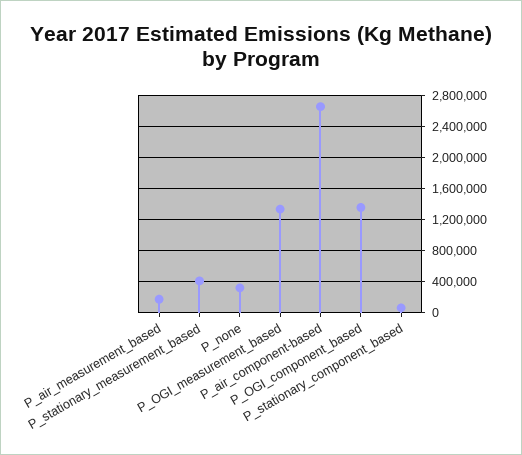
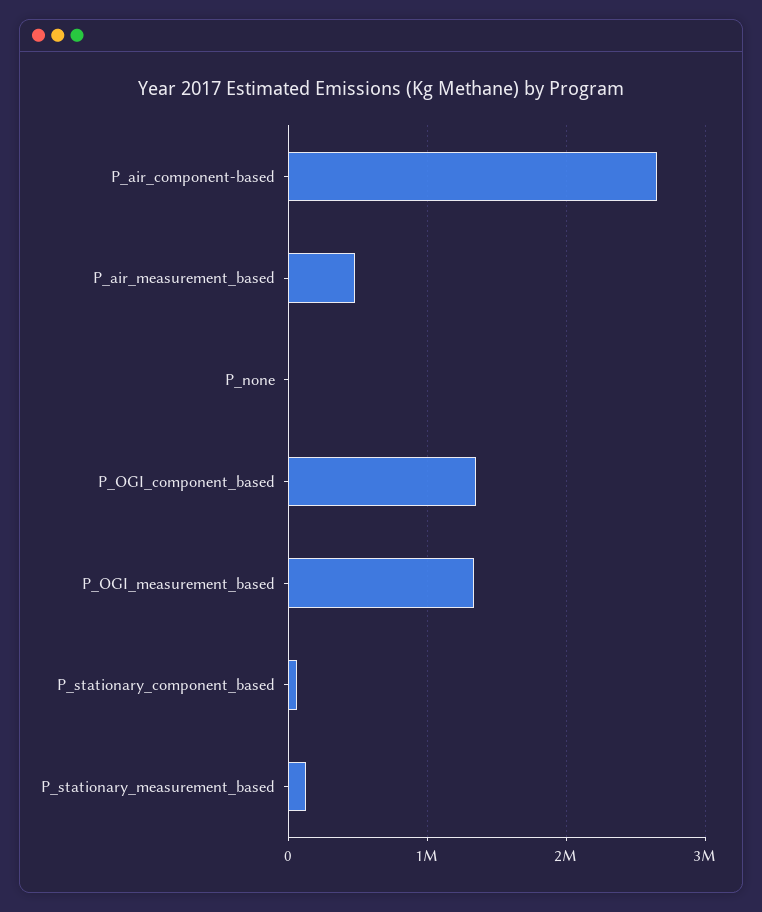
P_air_measurement_based: 200000 -> 500000
P_stationary_measurement_based: 400000 -> 100000
P_none: 300000 -> 0

